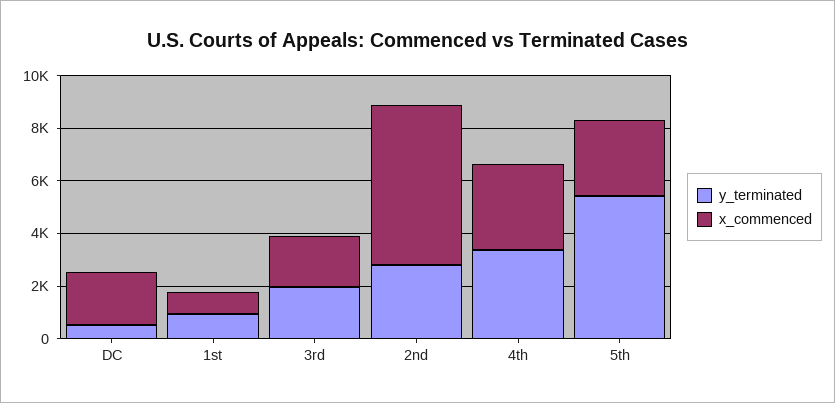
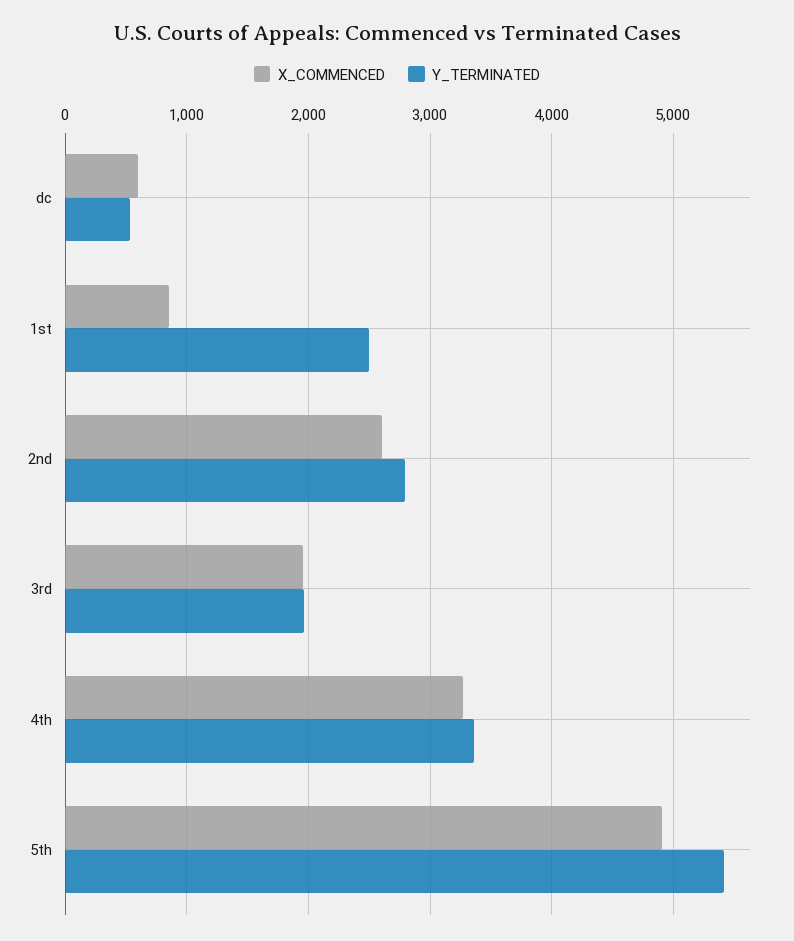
x_commenced, DC: 2000 -> 600
y_terminated, 1st: 1000 -> 2500
x_commenced, 2nd: 6000 -> 2600
x_commenced, 5th: 3000 -> 4900

